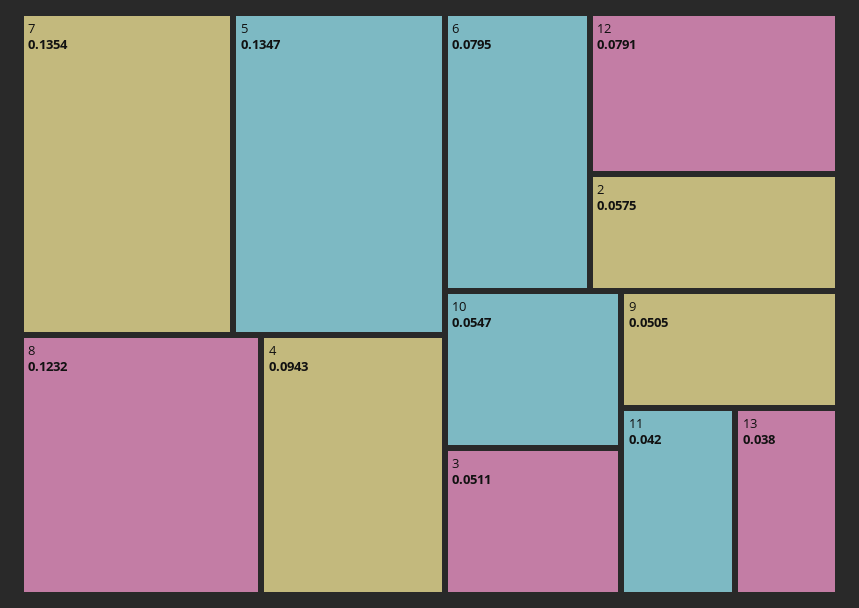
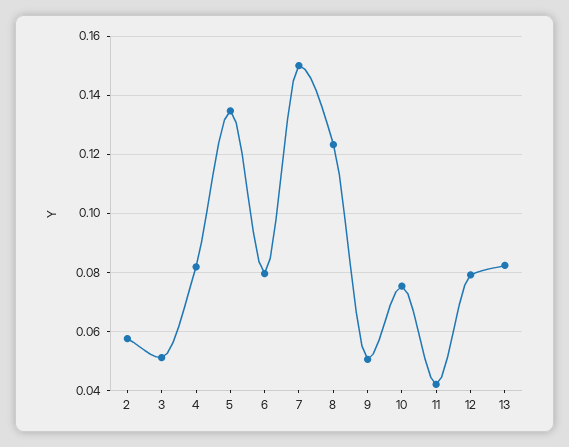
7: 0.1354 -> 0.15
4: 0.0943 -> 0.0825
10: 0.0547 -> 0.075
13: 0.038 -> 0.0825

